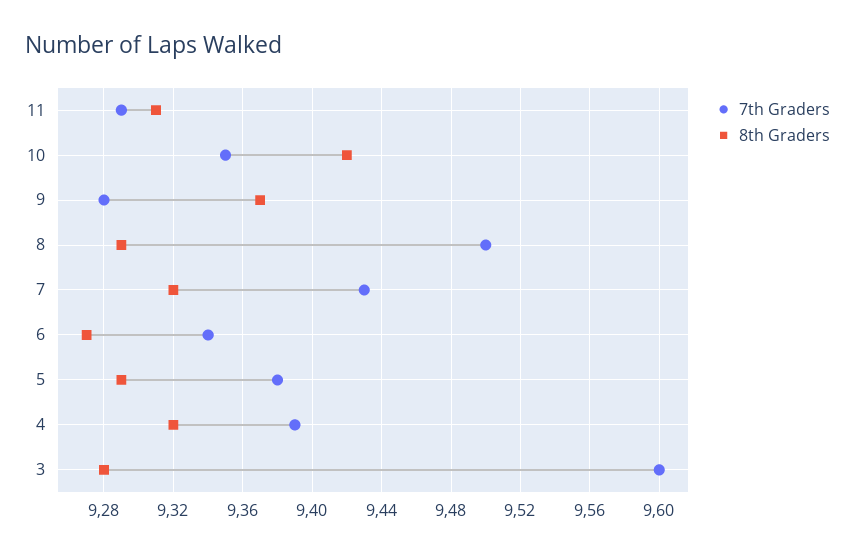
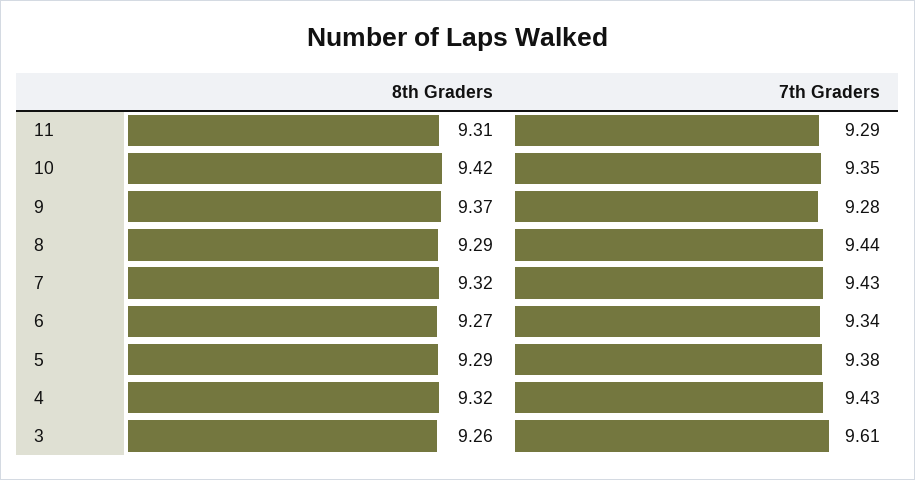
7th Graders, 8: 9.5 -> 9.44
7th Graders, 4: 9.39 -> 9.43
7th Graders, 3: 9.6 -> 9.61
8th Graders, 3: 9.28 -> 9.26

